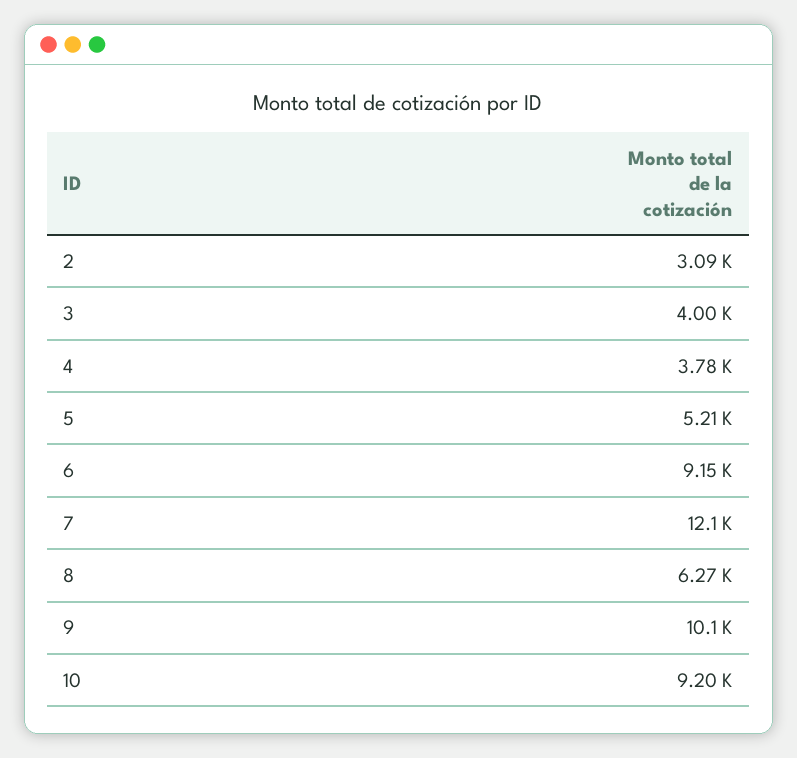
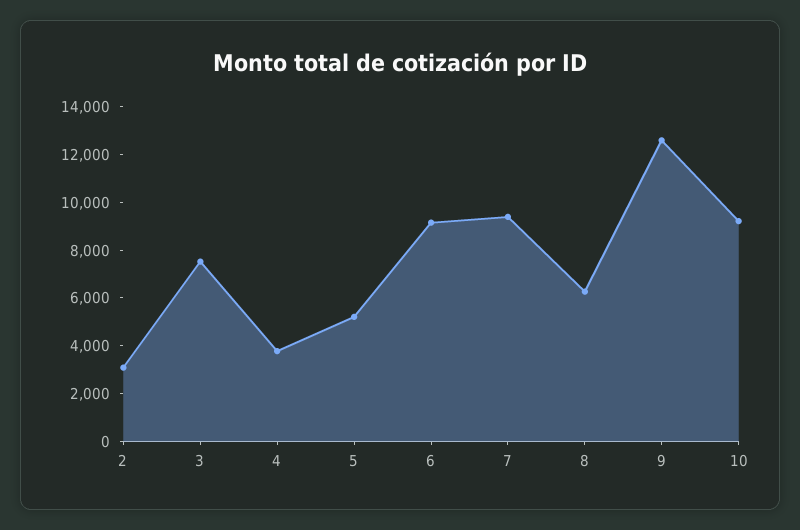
3: 4000 -> 7500
7: 12100 -> 9500
9: 10100 -> 12500

